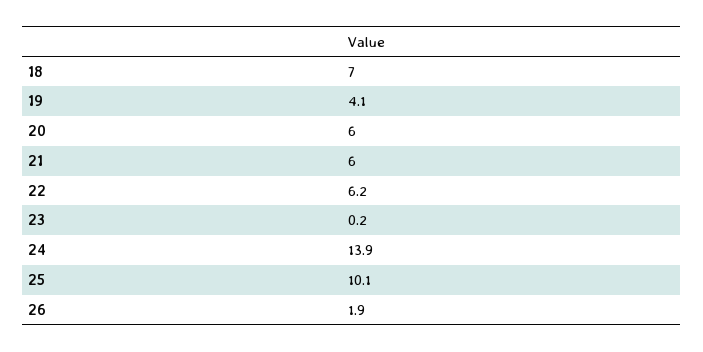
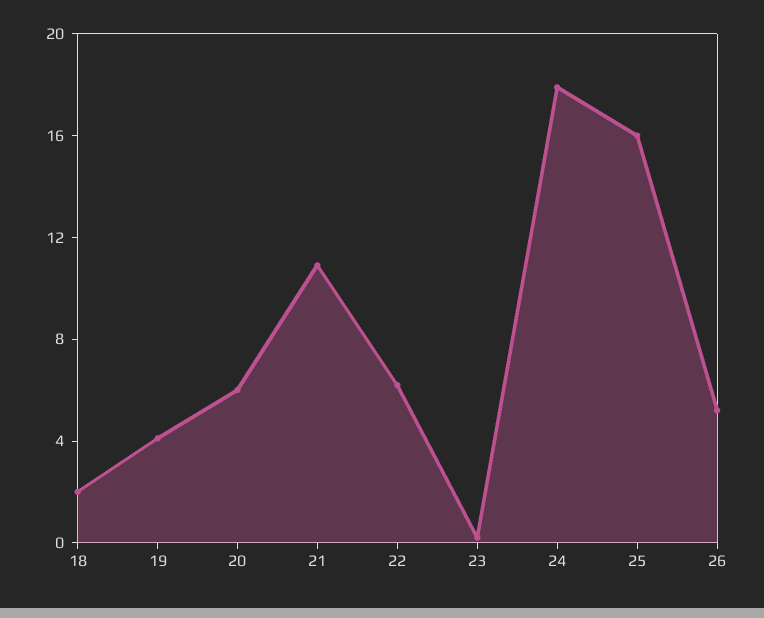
18: 7 -> 2
21: 6 -> 11
24: 13.9 -> 18
25: 10.1 -> 16
26: 1.9 -> 5

